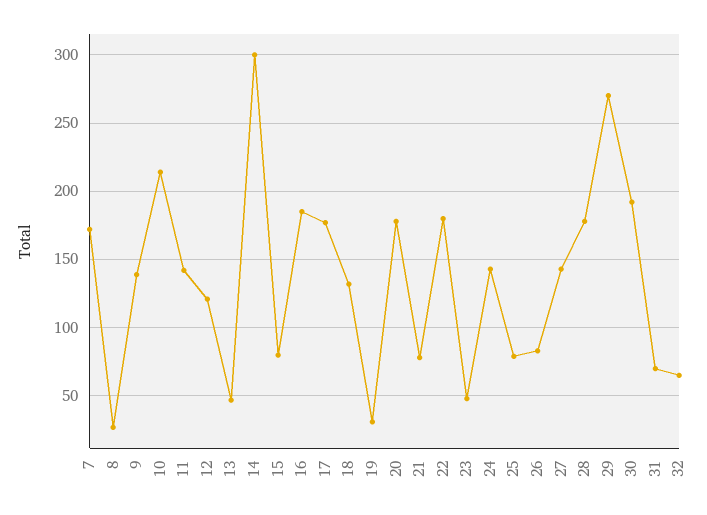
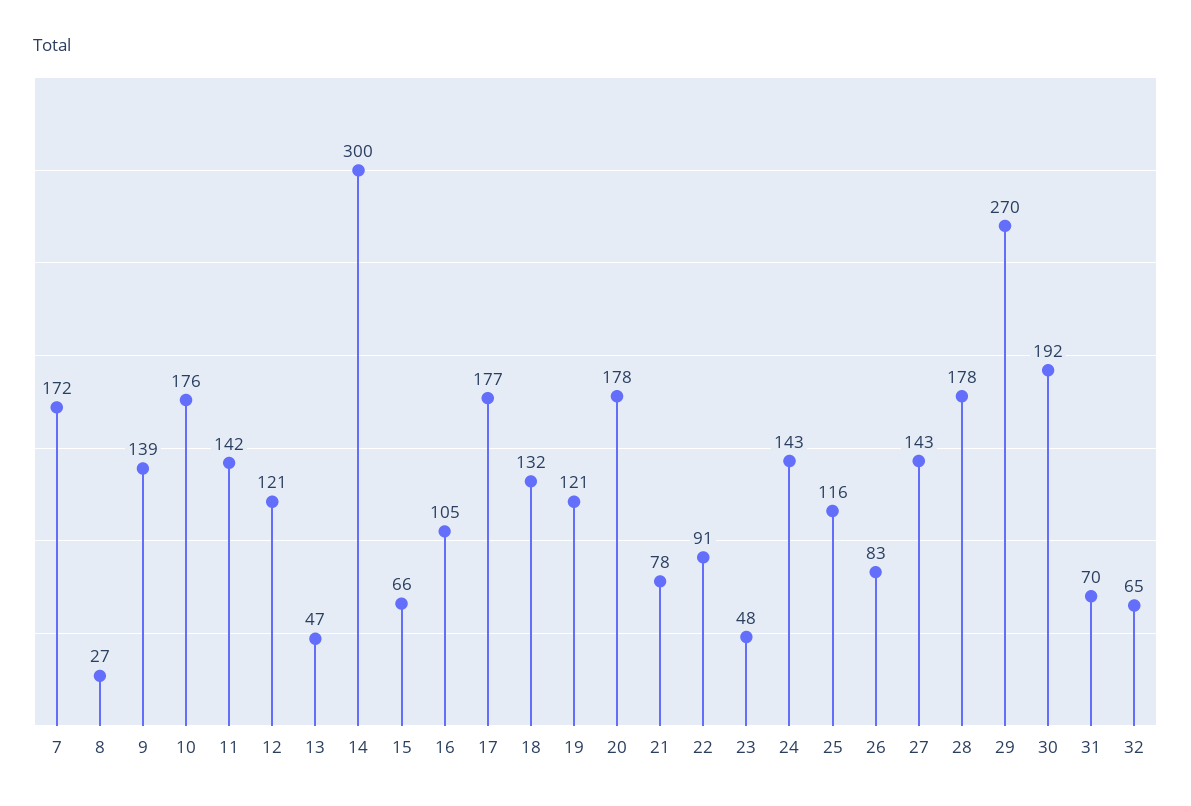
10: 215 -> 176
15: 80 -> 66
16: 185 -> 105
19: 30 -> 121
22: 180 -> 91
25: 80 -> 116

